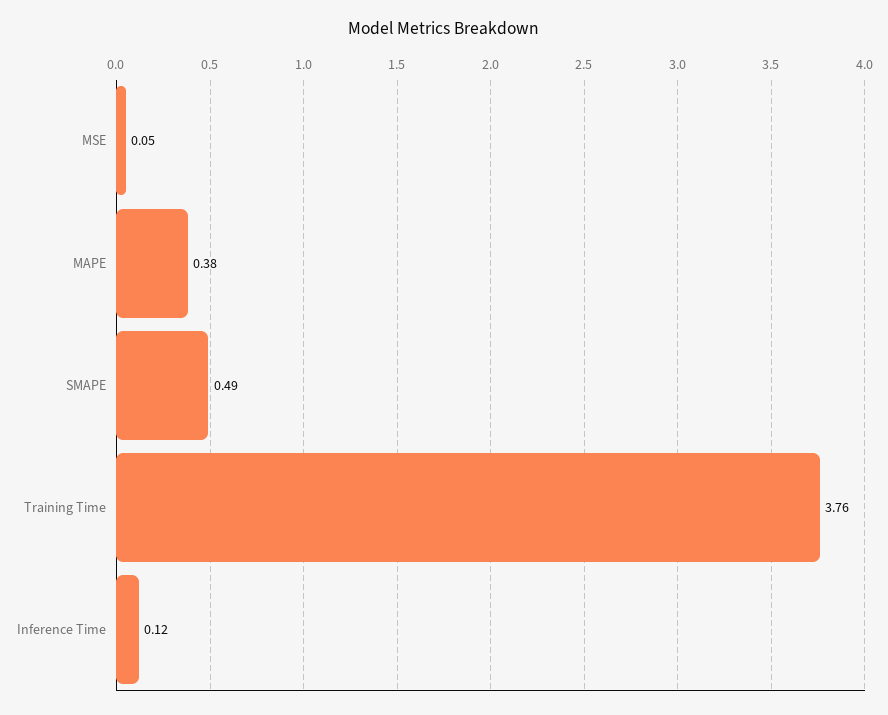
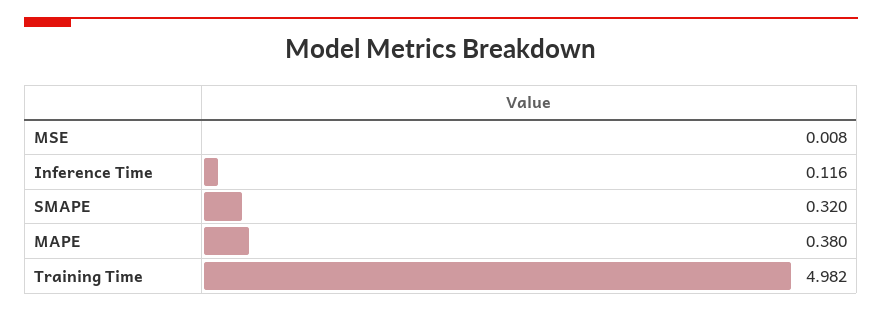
MSE: 0.05 -> 0.008
SMAPE: 0.49 -> 0.32
Training Time: 3.76 -> 4.982

